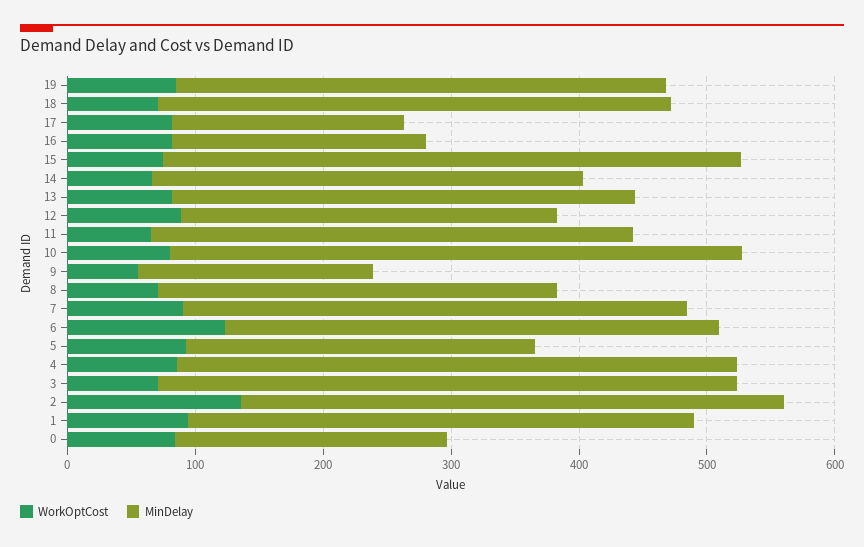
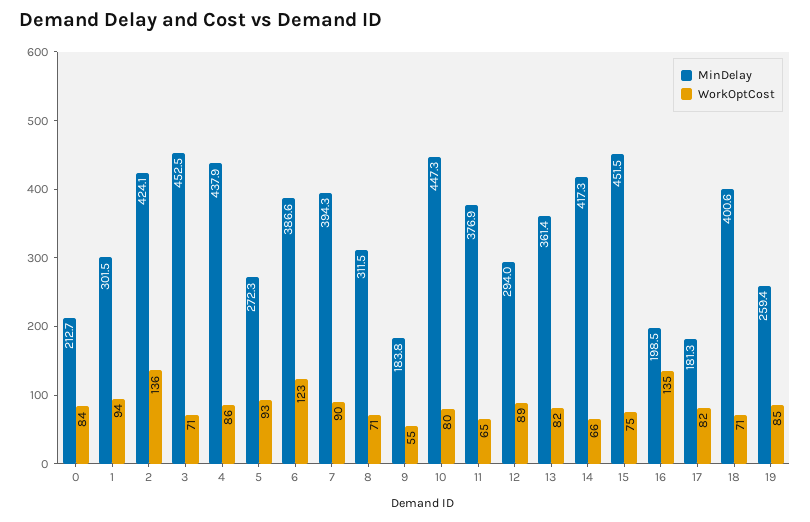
MinDelay, 19: 380 -> 259.4
WorkOptCost, 16: 80 -> 135
MinDelay, 14: 340 -> 417.3
MinDelay, 1: 400 -> 301.5

